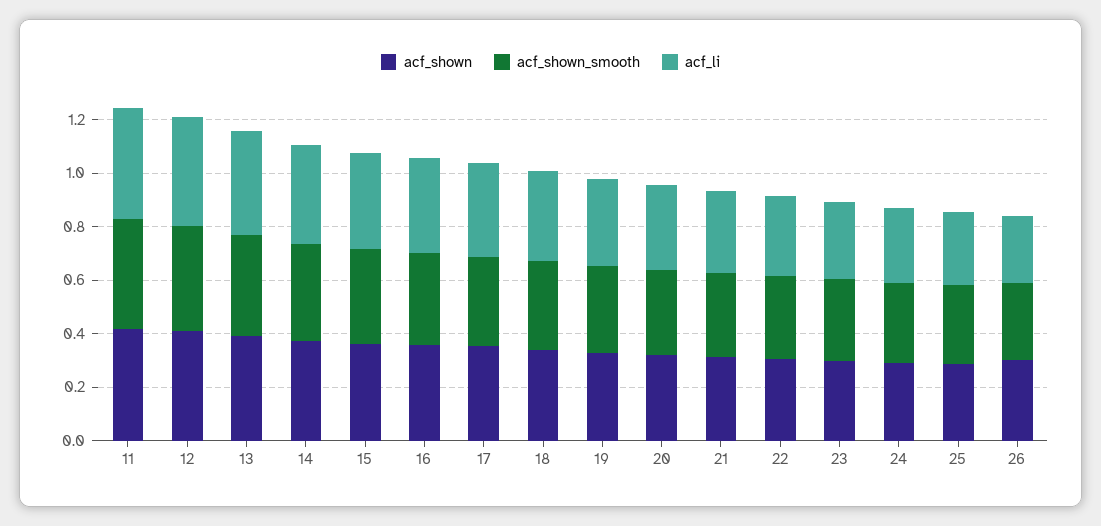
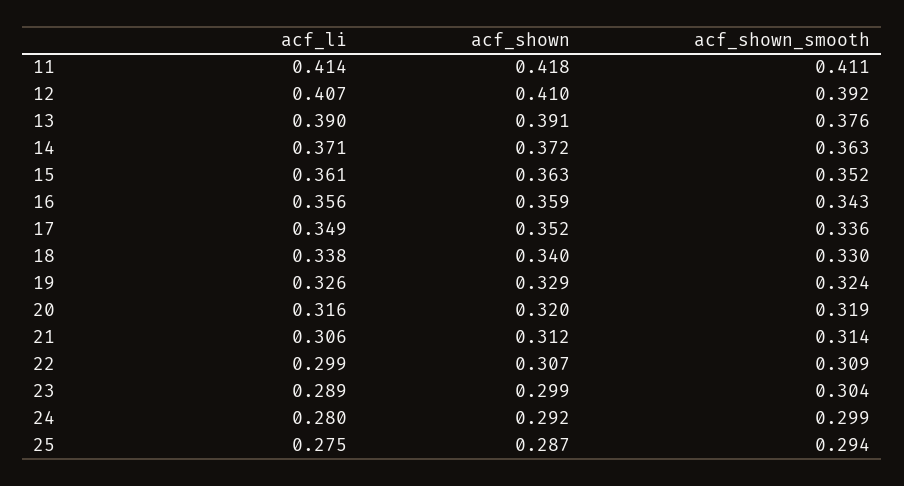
acf_shown, 26: 0.3 -> none
acf_shown_smooth, 26: 0.3 -> none
acf_li, 26: 0.25 -> none

